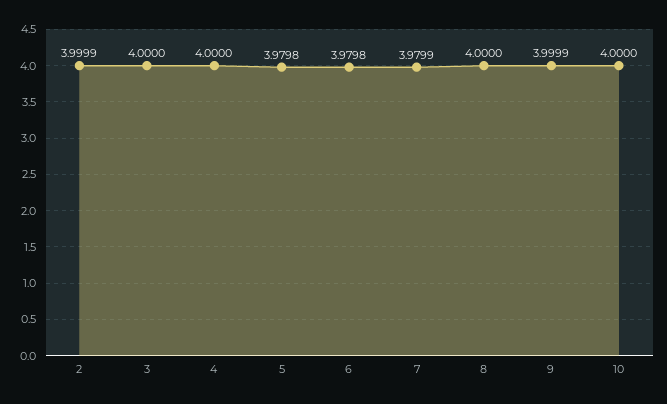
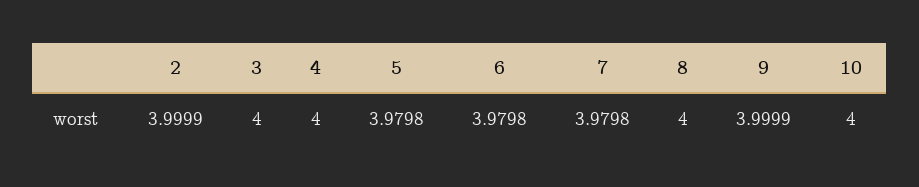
7: 3.9799 -> 3.9798

